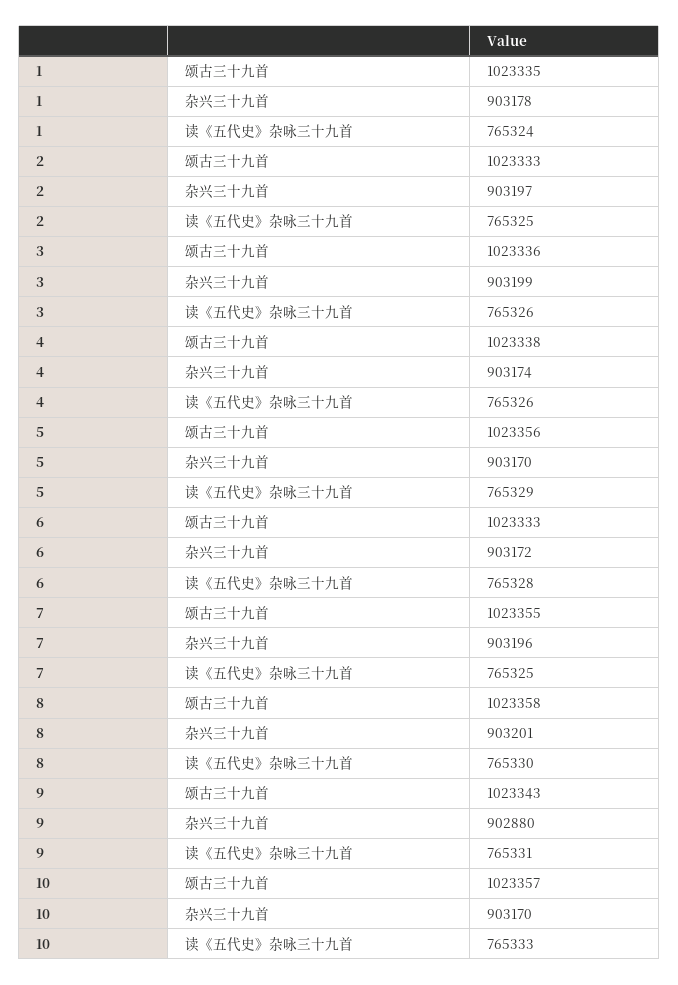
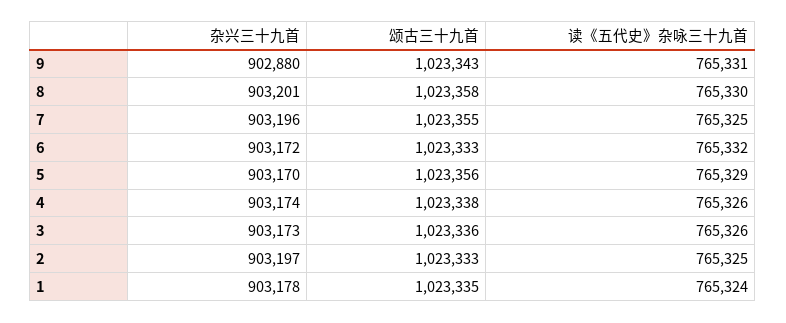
3, 杂兴三十九首: 903199 -> 903173
6, 读《五代史》杂咏三十九首: 765328 -> 765332
10, 颂古三十九首: 1023357 -> none
10, 杂兴三十九首: 903170 -> none
10, 读《五代史》杂咏三十九首: 765333 -> none

